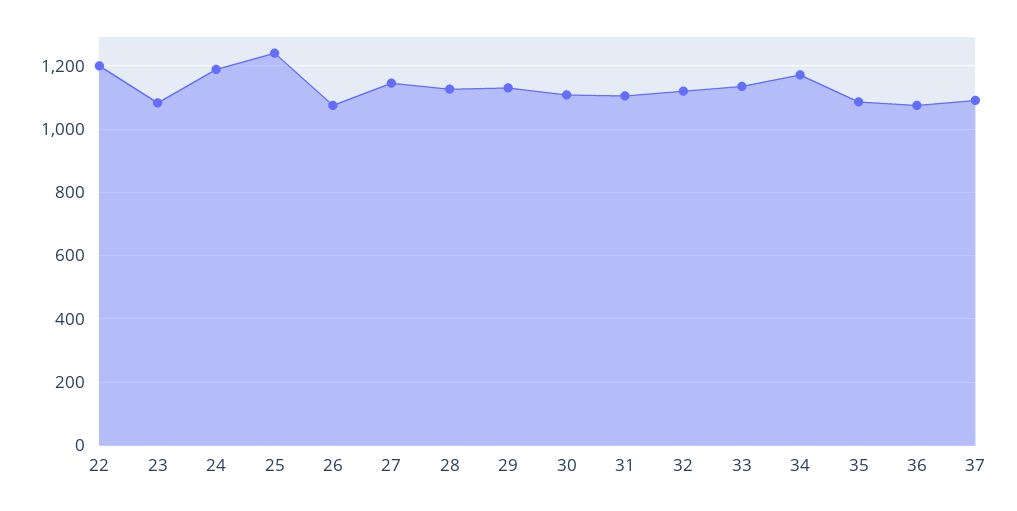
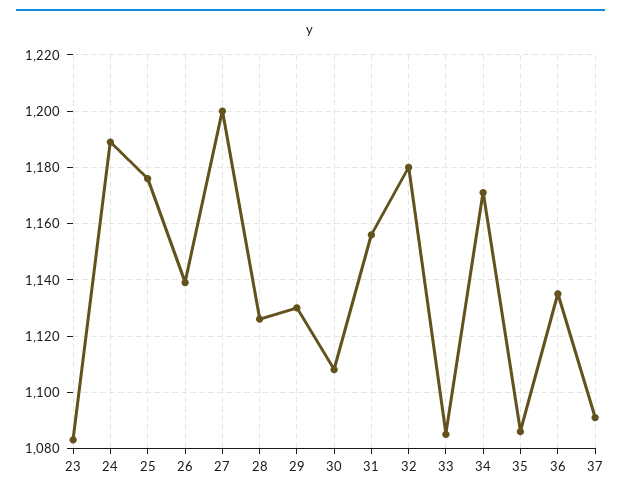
22: 1200 -> none
25: 1240 -> 1175
26: 1080 -> 1140
27: 1140 -> 1200
31: 1100 -> 1155
32: 1120 -> 1180
33: 1140 -> 1085
36: 1080 -> 1135

